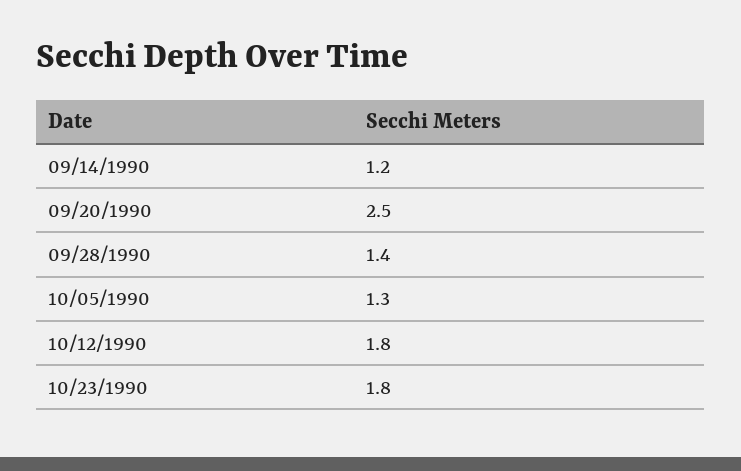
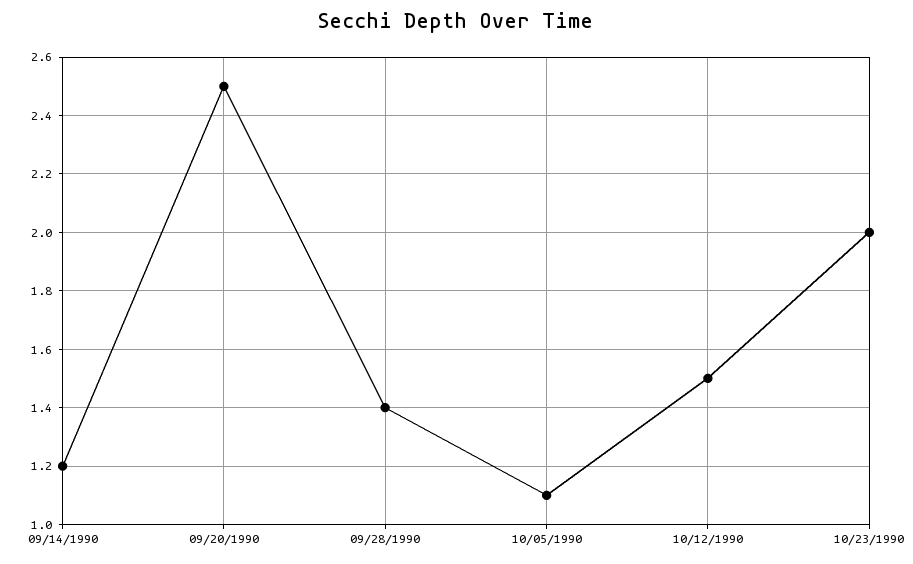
10/05/1990: 1.3 -> 1.1
10/12/1990: 1.8 -> 1.5
10/23/1990: 1.8 -> 2

